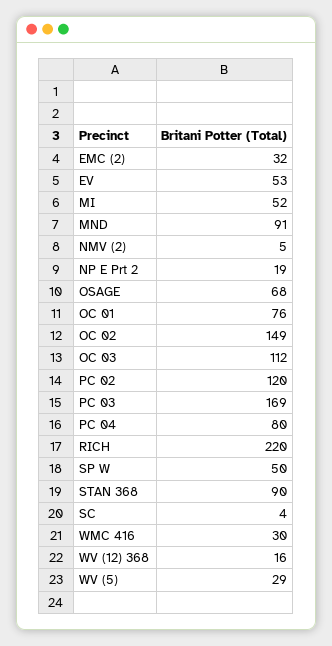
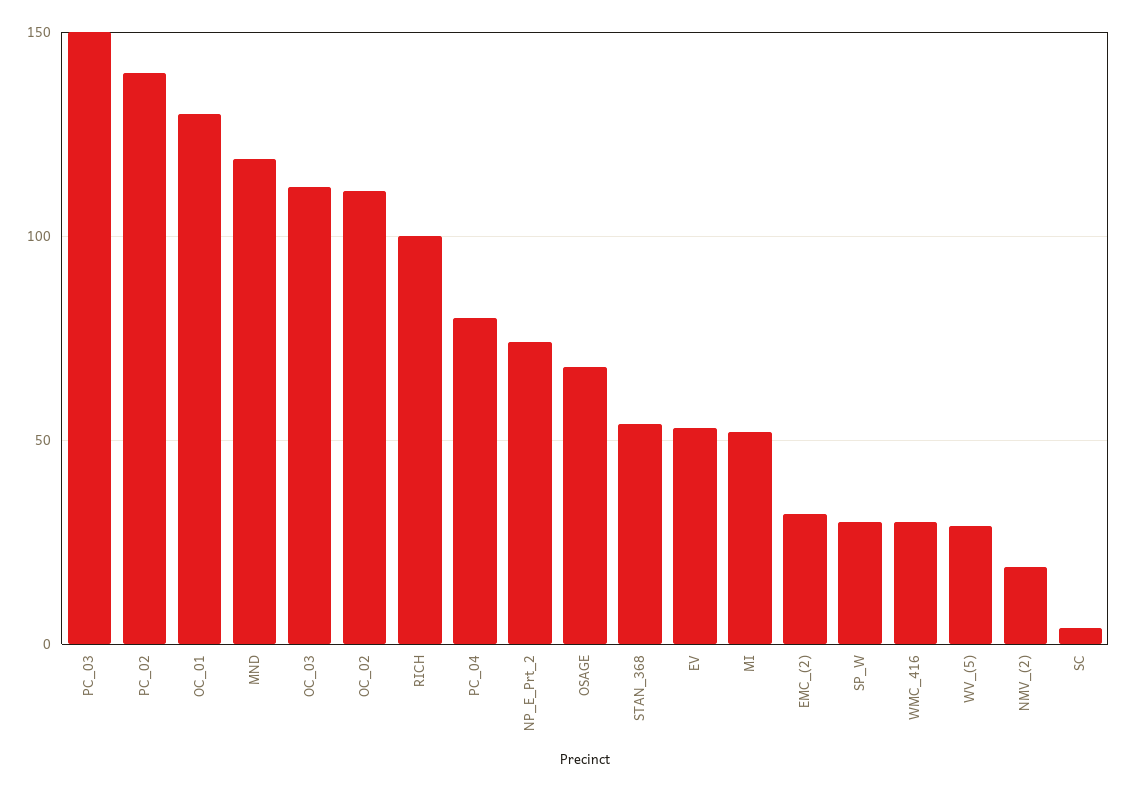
MND: 91 -> 120
NMV (2): 5 -> 20
NP E Prt 2: 19 -> 75
OC 01: 76 -> 130
OC 02: 149 -> 110
PC 02: 120 -> 140
PC 03: 169 -> 150
RICH: 220 -> 100
SP W: 50 -> 30
STAN 368: 90 -> 55
WV (12) 368: 16 -> none

